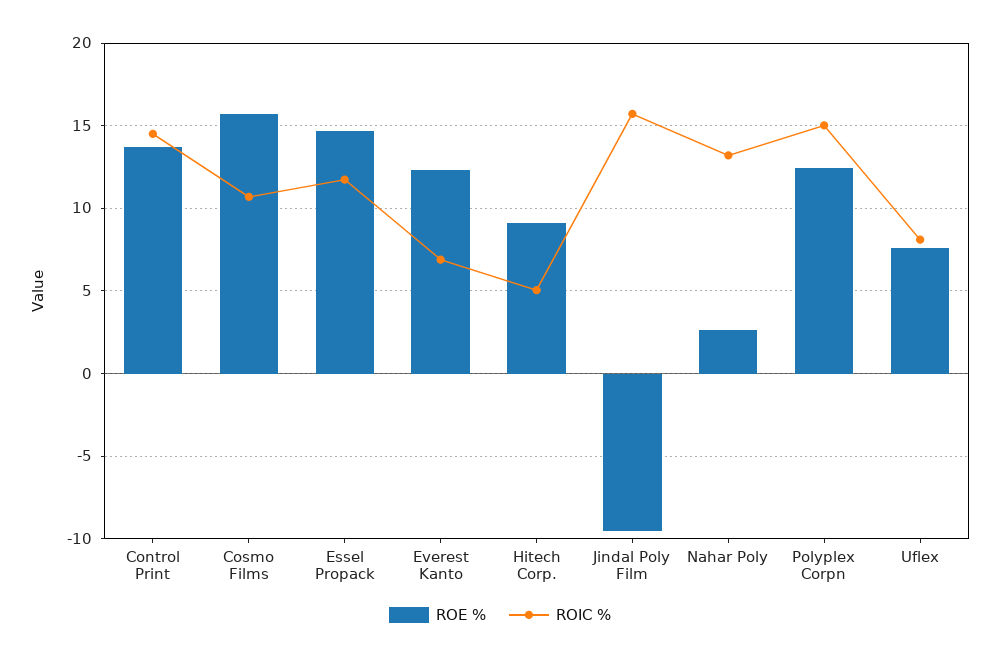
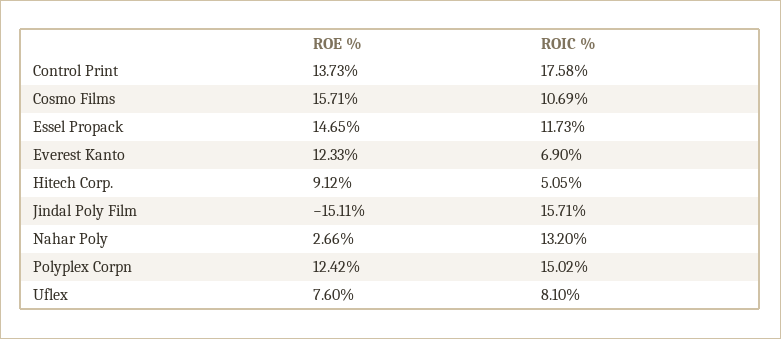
ROIC %, Control Print: 14.5 -> 17.58
ROE %, Jindal Poly Film: -9.5 -> -15.11

